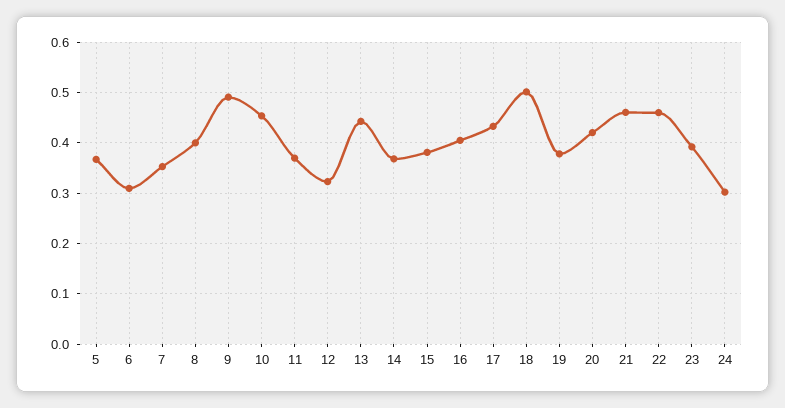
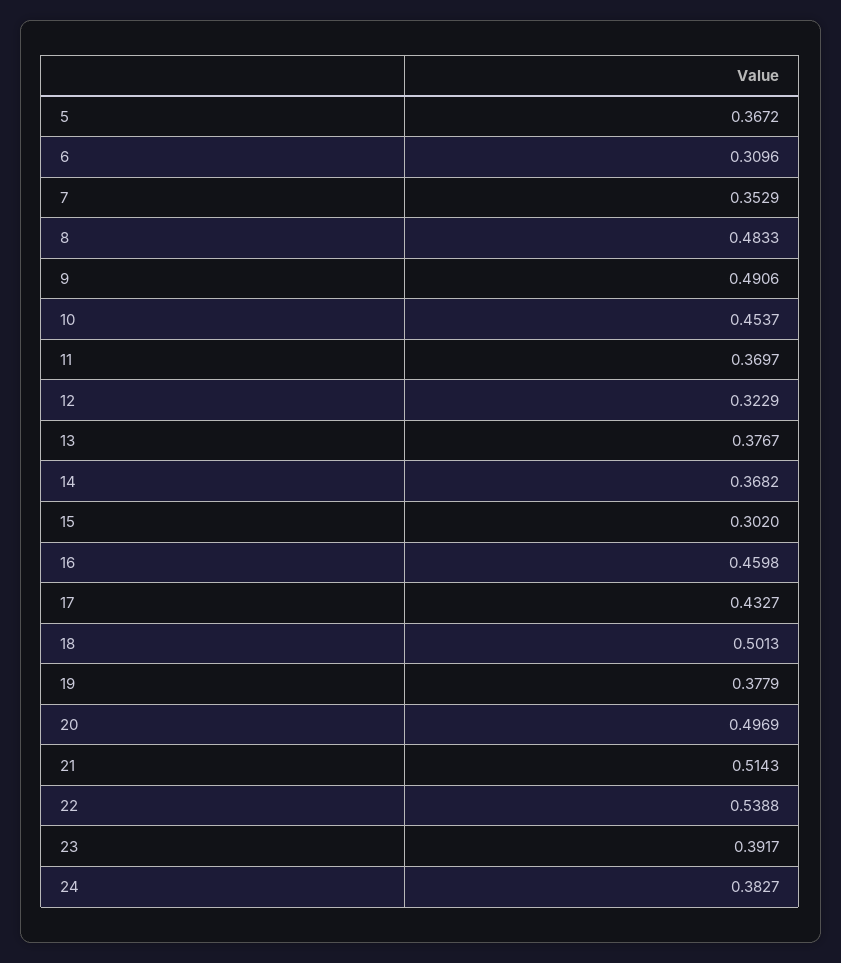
8: 0.4 -> 0.4833
13: 0.44 -> 0.3767
15: 0.38 -> 0.302
16: 0.4 -> 0.4598
20: 0.42 -> 0.4969
21: 0.46 -> 0.5143
22: 0.46 -> 0.5388
24: 0.3 -> 0.3827

